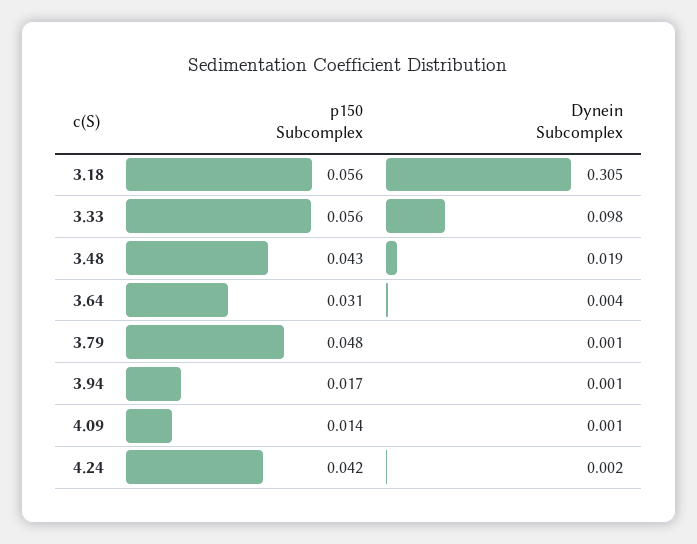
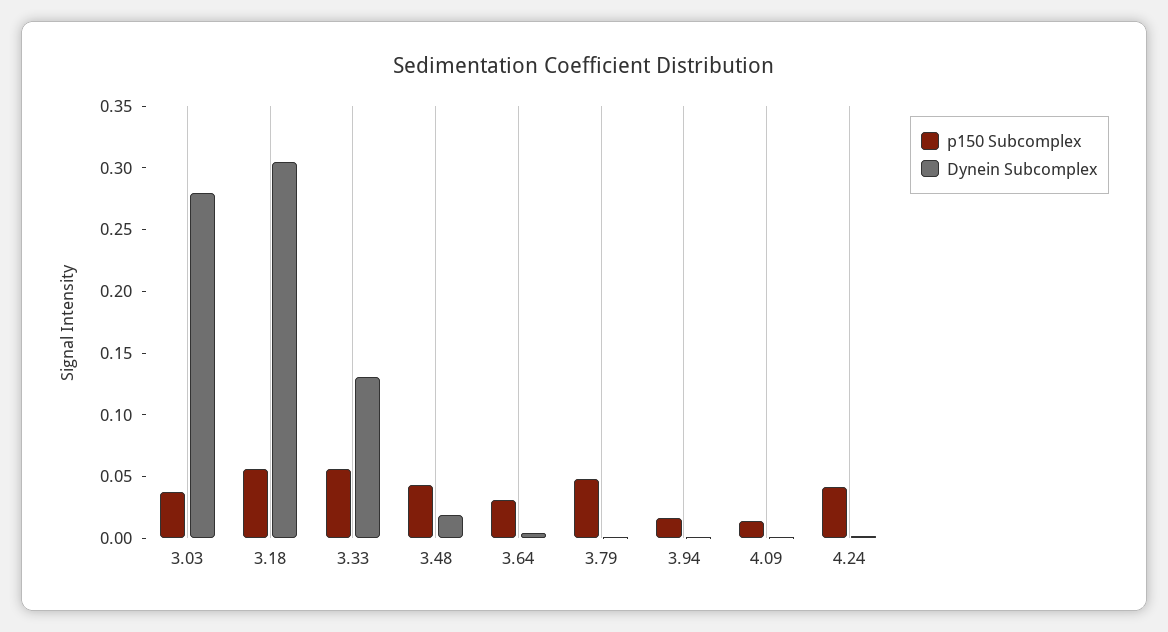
Dynein Subcomplex, 3.33: 0.098 -> 0.13
p150 Subcomplex, 3.03: none -> 0.04
Dynein Subcomplex, 3.03: none -> 0.28

